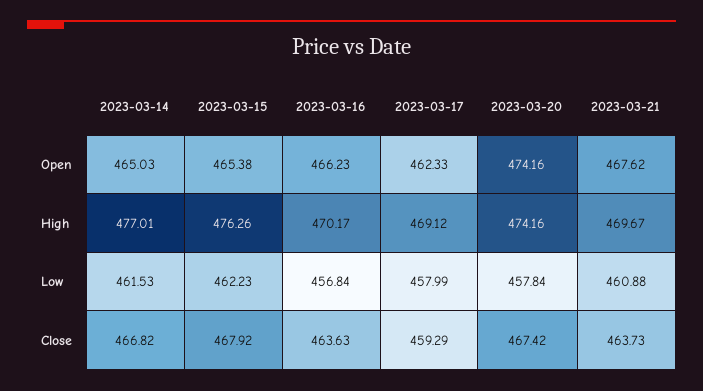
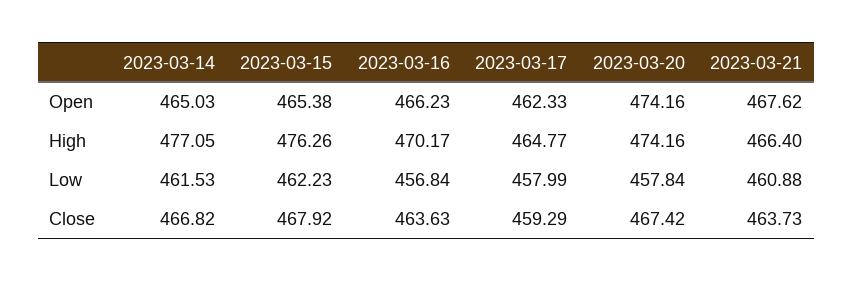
2023-03-14, High: 477.01 -> 477.05
2023-03-17, High: 469.12 -> 464.77
2023-03-21, High: 469.67 -> 466.4

